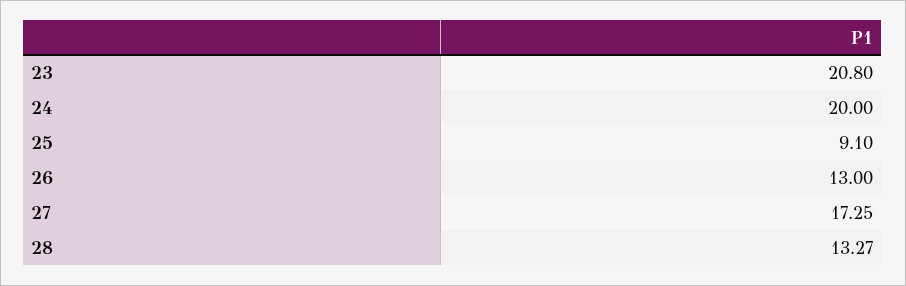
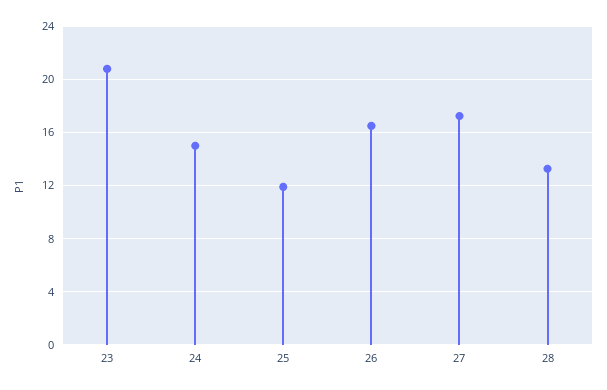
24: 20 -> 15
25: 9.1 -> 12
26: 13 -> 16.5

